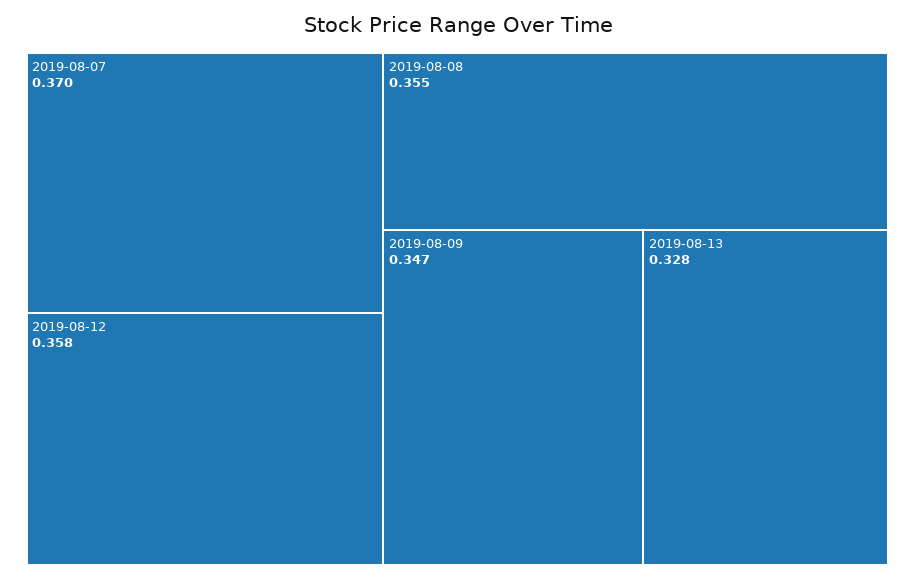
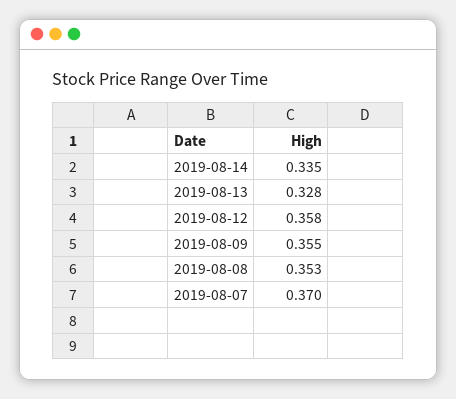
2019-08-08: 0.355 -> 0.353
2019-08-09: 0.347 -> 0.355
2019-08-14: none -> 0.335

